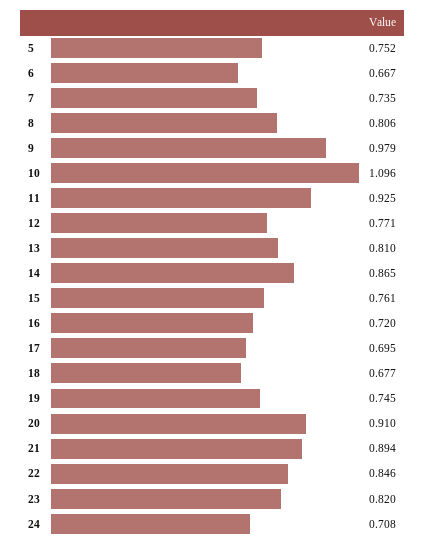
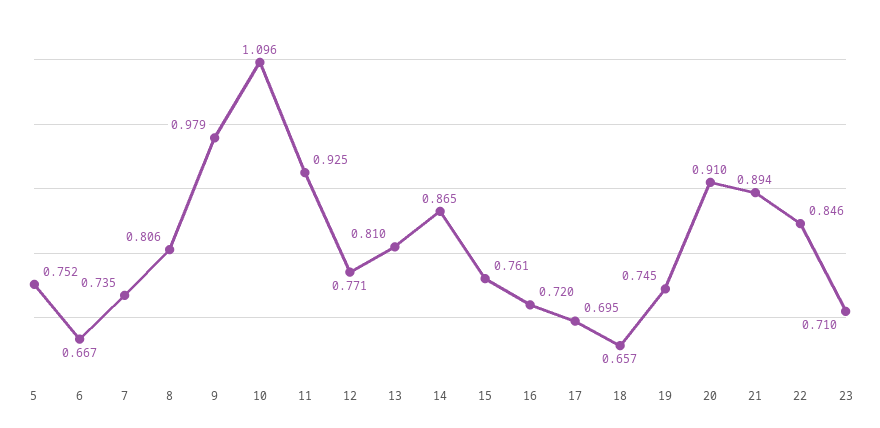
18: 0.677 -> 0.657
23: 0.82 -> 0.71
24: 0.708 -> none

